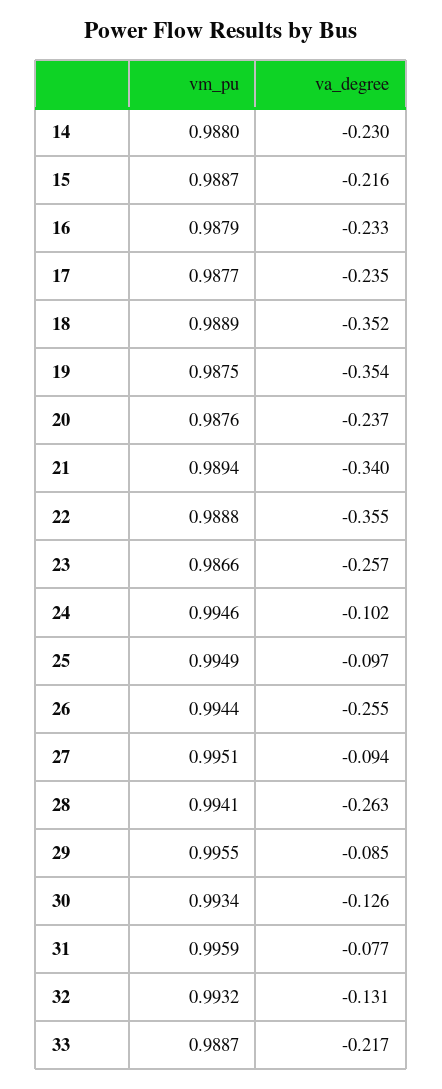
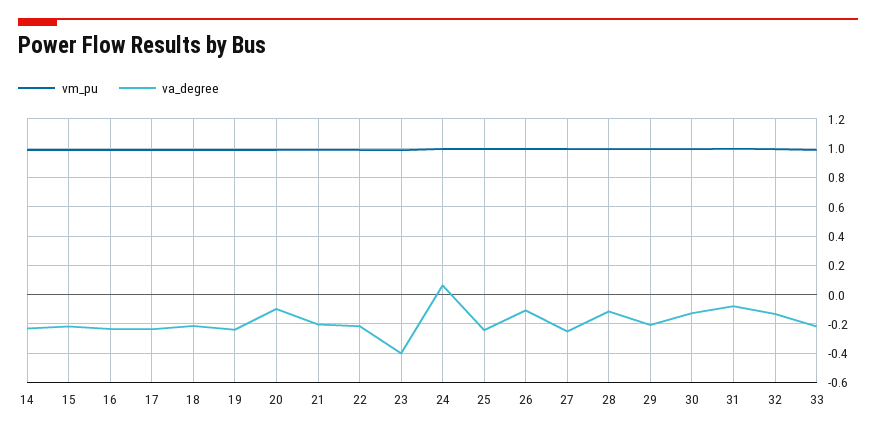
va_degree, 18: -0.352 -> -0.2
va_degree, 19: -0.354 -> -0.25
va_degree, 20: -0.237 -> -0.1
va_degree, 21: -0.34 -> -0.2
va_degree, 22: -0.355 -> -0.2
va_degree, 23: -0.257 -> -0.4
va_degree, 24: -0.102 -> 0.05
va_degree, 25: -0.097 -> -0.25
va_degree, 26: -0.255 -> -0.1
va_degree, 27: -0.094 -> -0.25
va_degree, 28: -0.263 -> -0.1
va_degree, 29: -0.085 -> -0.2

